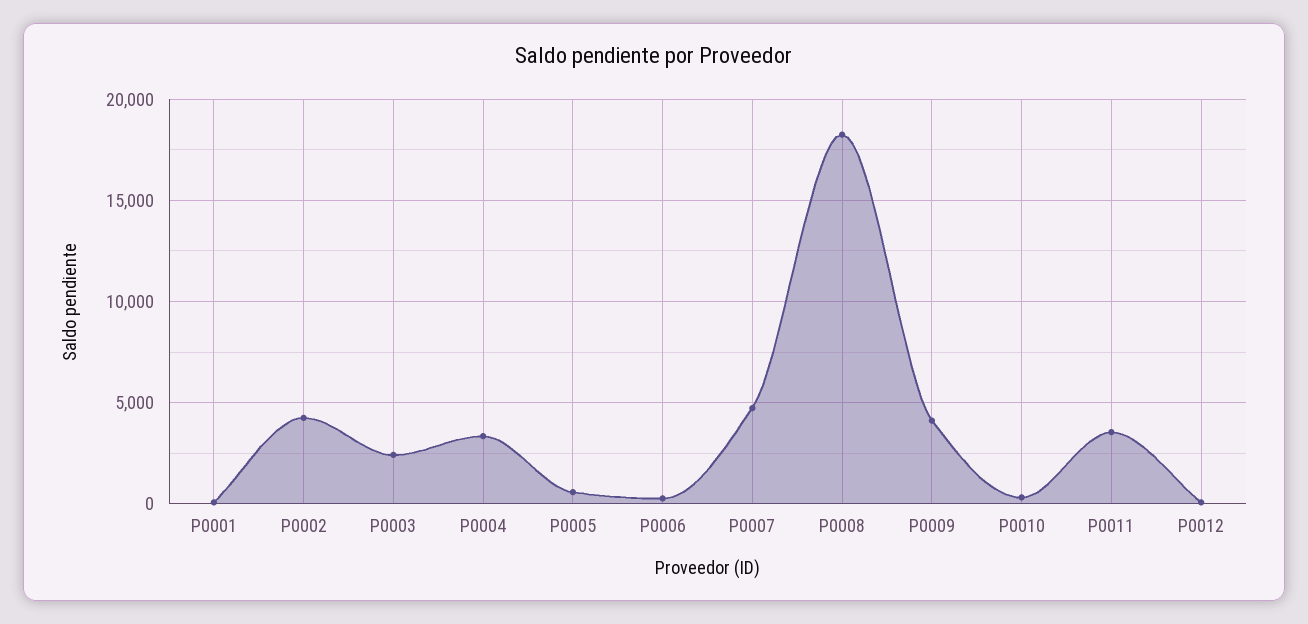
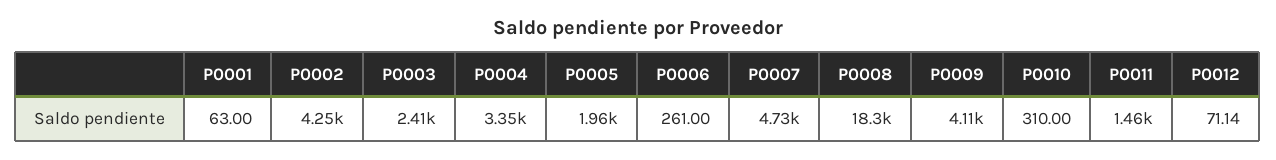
P0005: 500 -> 1960
P0011: 3500 -> 1460

